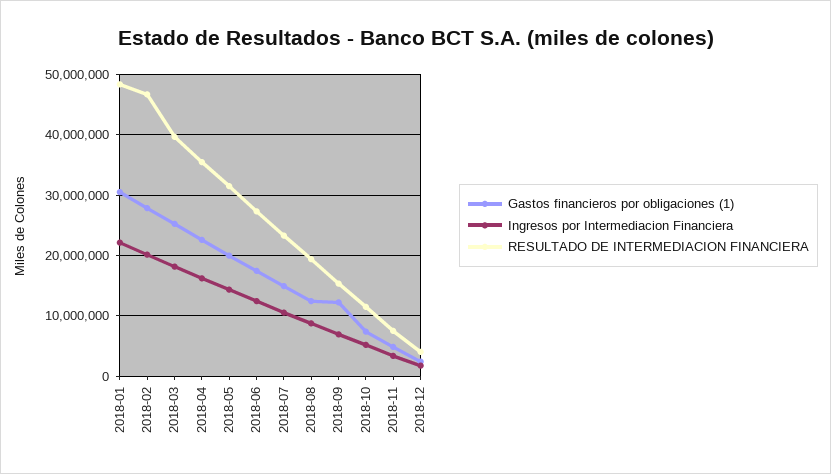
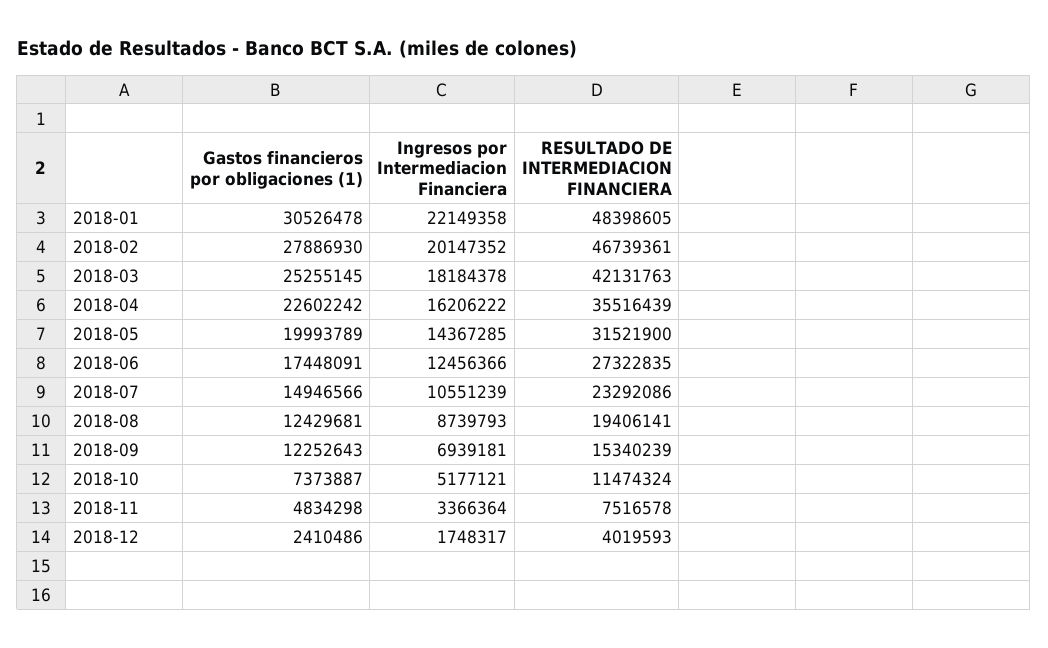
RESULTADO DE INTERMEDIACION FINANCIERA, 2018-03: 40000000 -> 42131763

